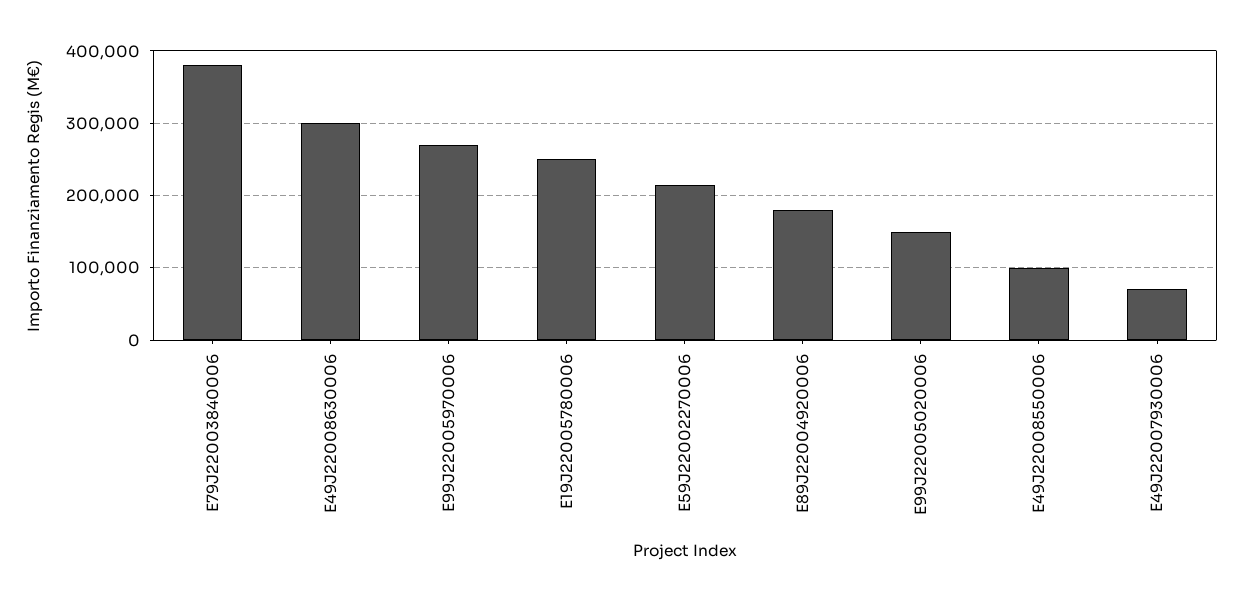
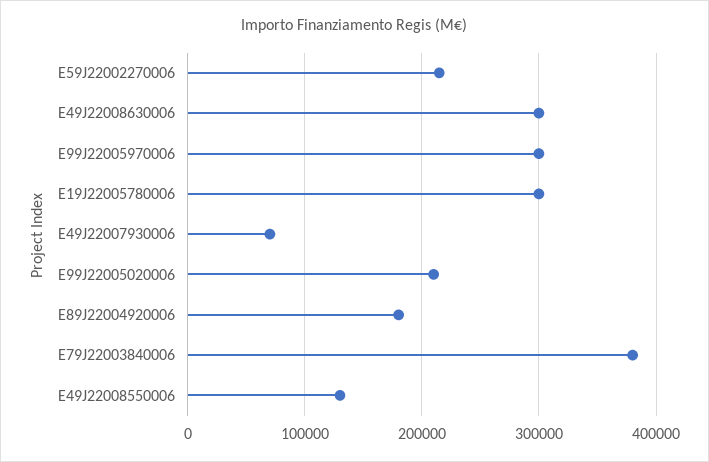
E99J22005970006: 270000 -> 300000
E19J22005780006: 250000 -> 300000
E99J22005020006: 150000 -> 210000
E49J22008550006: 100000 -> 130000

